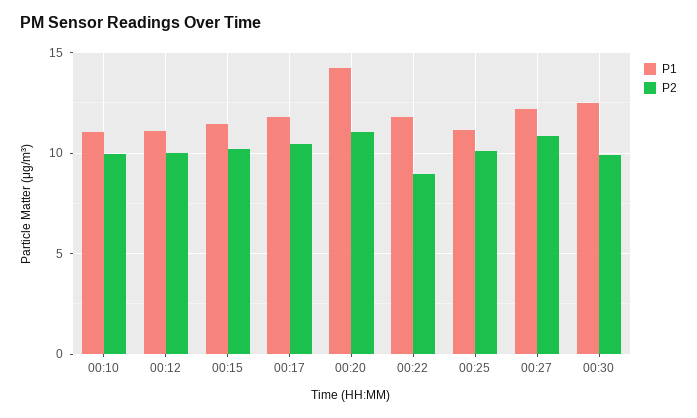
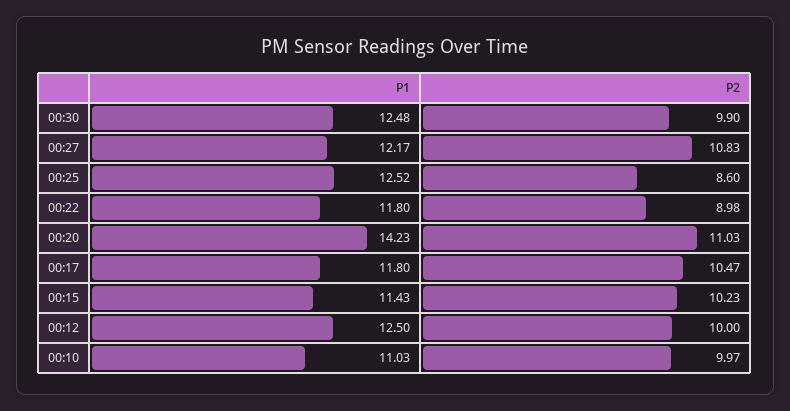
P1, 00:12: 11 -> 12.5
P1, 00:25: 11 -> 12.52
P2, 00:25: 10 -> 8.6

